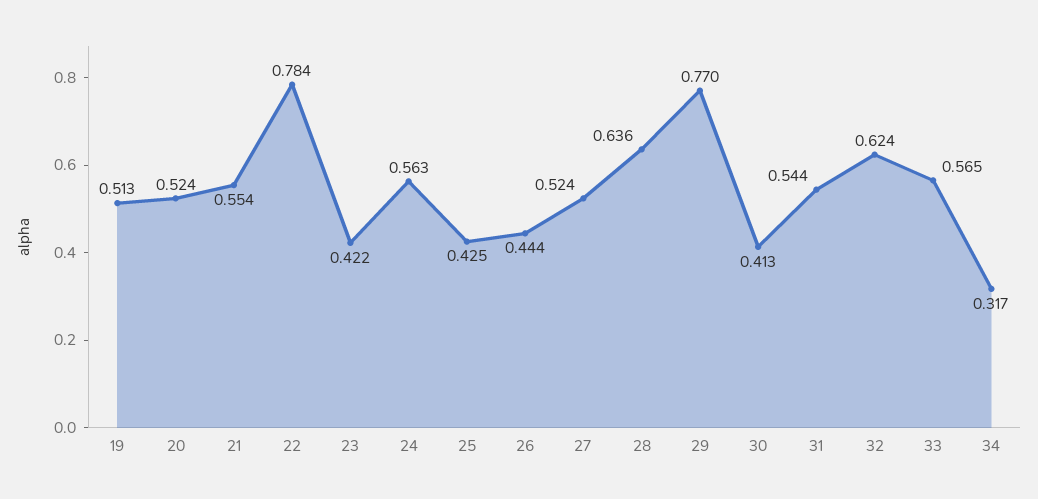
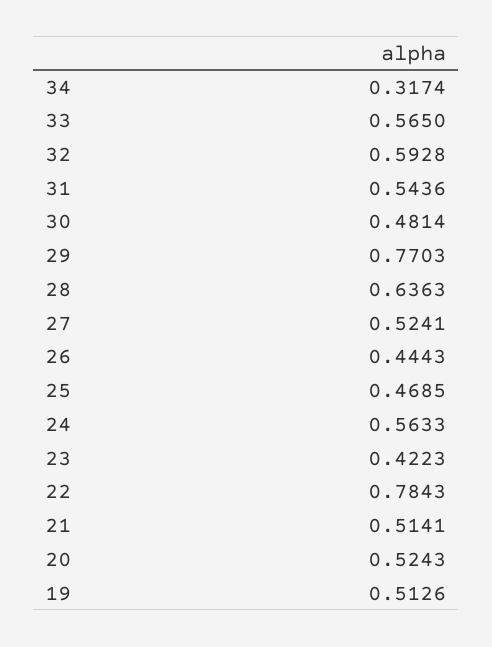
21: 0.554 -> 0.5141
25: 0.425 -> 0.4685
30: 0.413 -> 0.4814
32: 0.624 -> 0.5928

